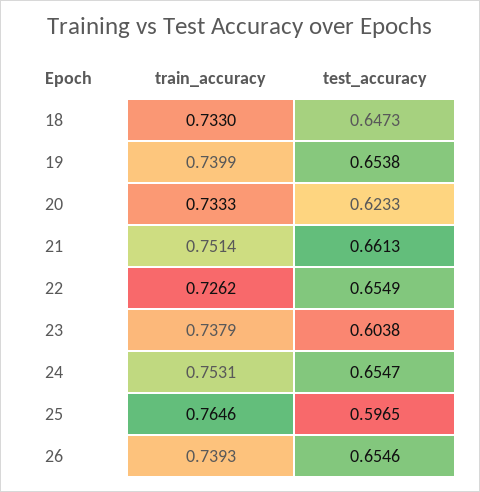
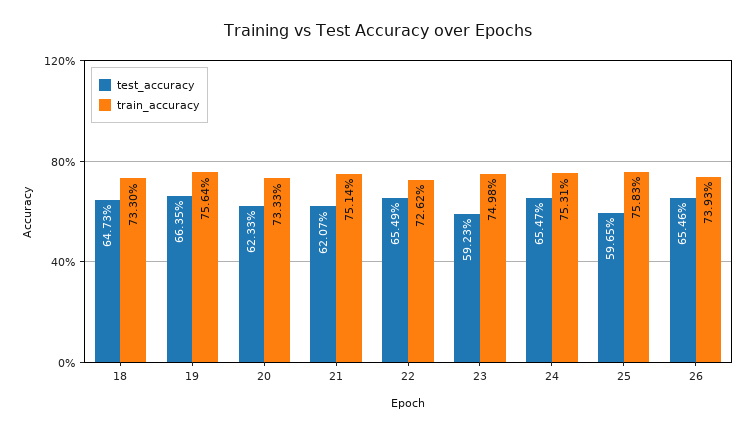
train_accuracy, 19: 0.7399 -> 0.7564
test_accuracy, 19: 0.6538 -> 0.6635
test_accuracy, 21: 0.6613 -> 0.6207
train_accuracy, 23: 0.7379 -> 0.7498
test_accuracy, 23: 0.6038 -> 0.5923
train_accuracy, 25: 0.7646 -> 0.7583

